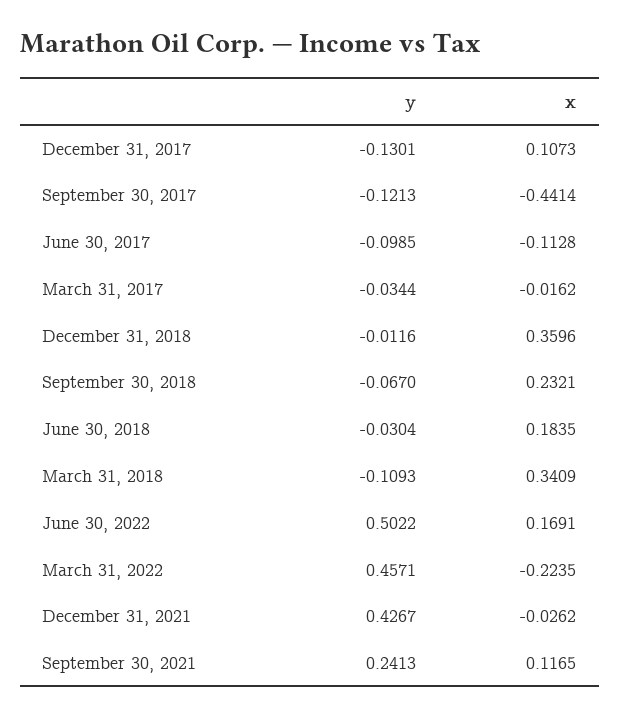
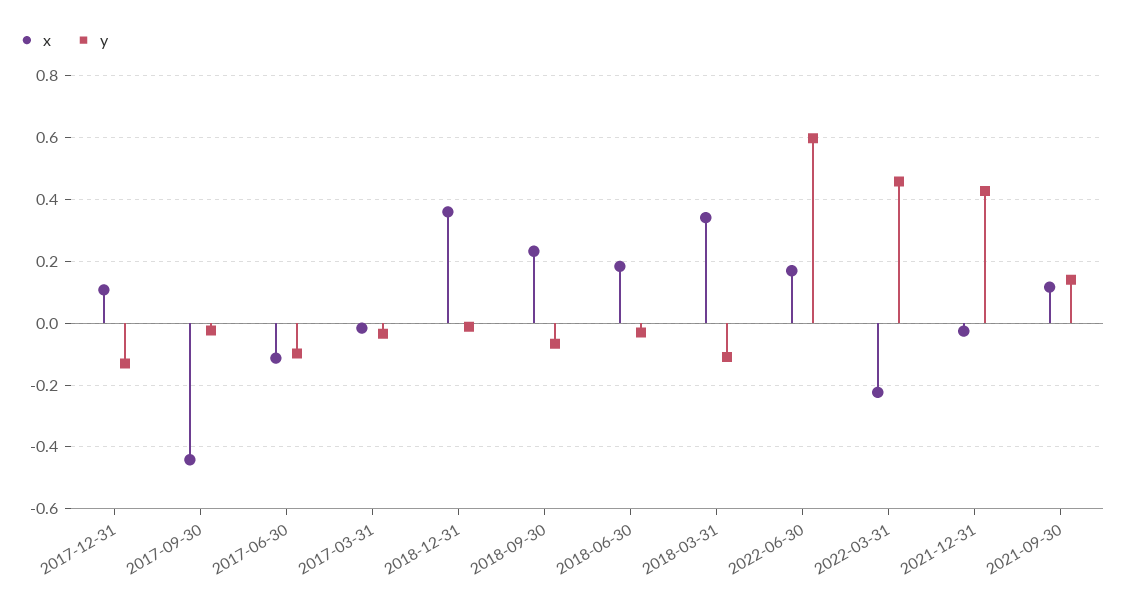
y, September 30, 2017: -0.1213 -> -0.02
y, June 30, 2022: 0.5022 -> 0.6
y, September 30, 2021: 0.2413 -> 0.14

